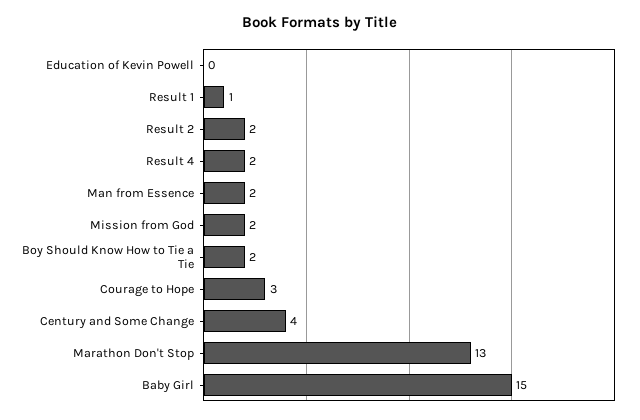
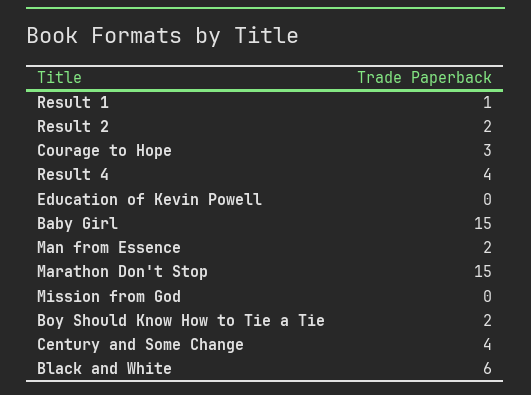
Result 4: 2 -> 4
Mission from God: 2 -> 0
Marathon Don't Stop: 13 -> 15
Black and White: none -> 6

